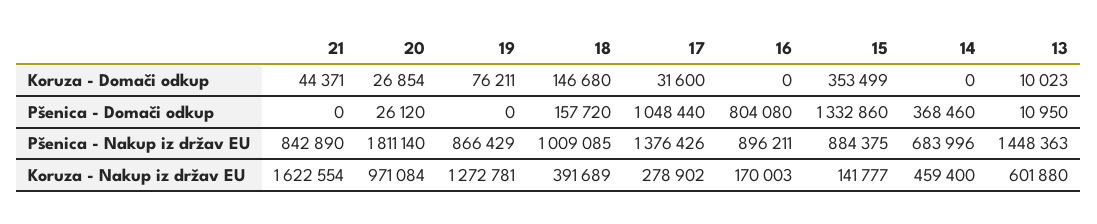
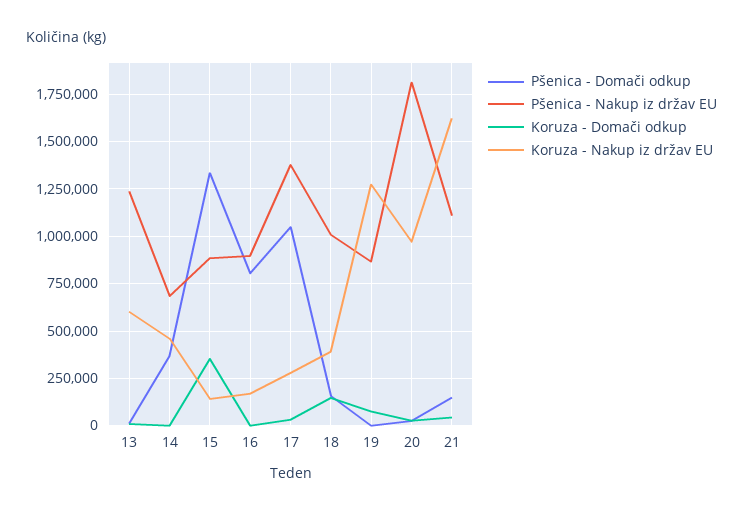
Pšenica - Domači odkup, 21: 0 -> 150000
Pšenica - Nakup iz držav EU, 21: 842890 -> 1100000
Pšenica - Nakup iz držav EU, 13: 1448363 -> 1250000

